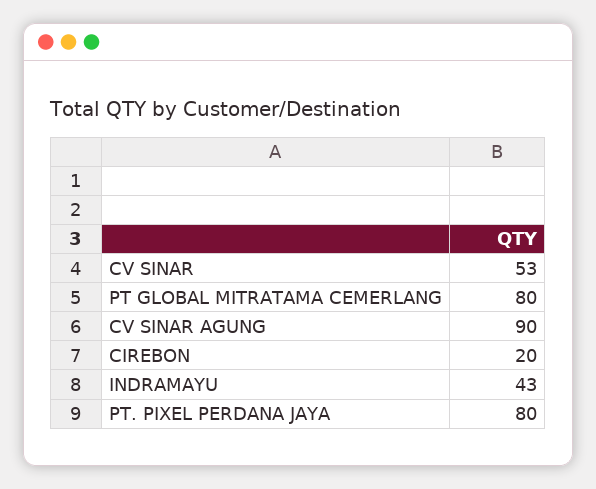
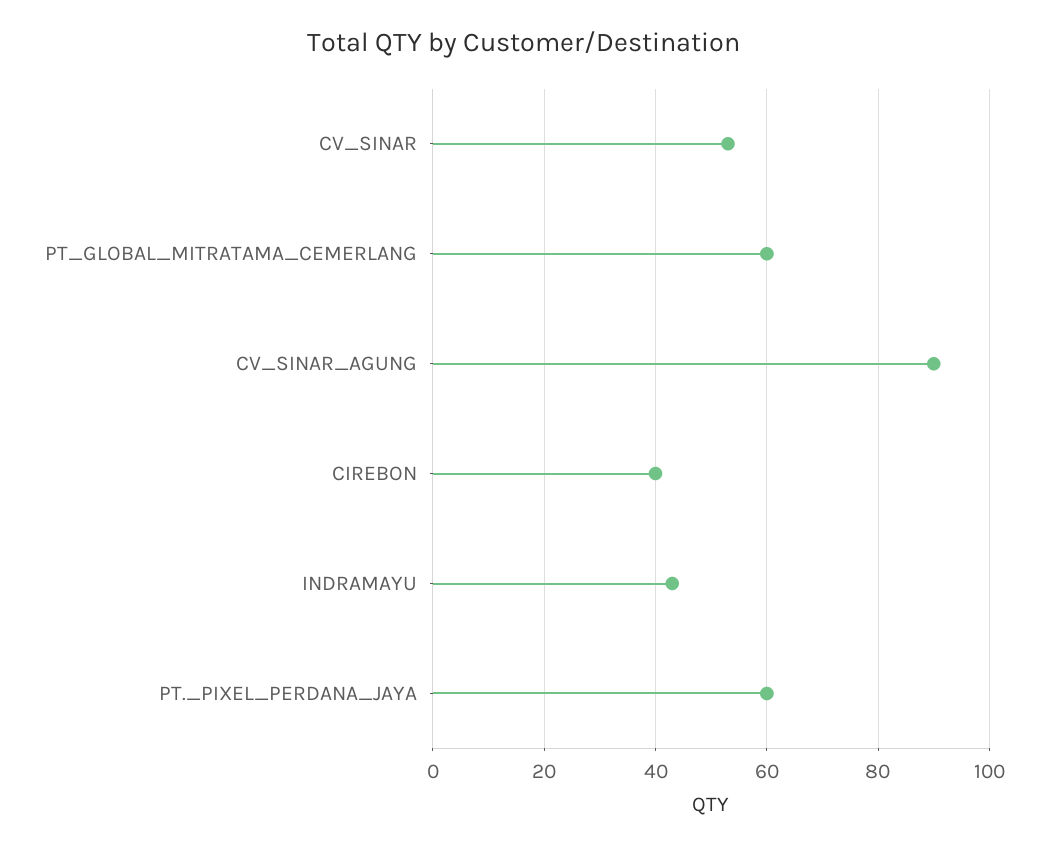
PT GLOBAL MITRATAMA CEMERLANG: 80 -> 60
CIREBON: 20 -> 40
PT. PIXEL PERDANA JAYA: 80 -> 60

